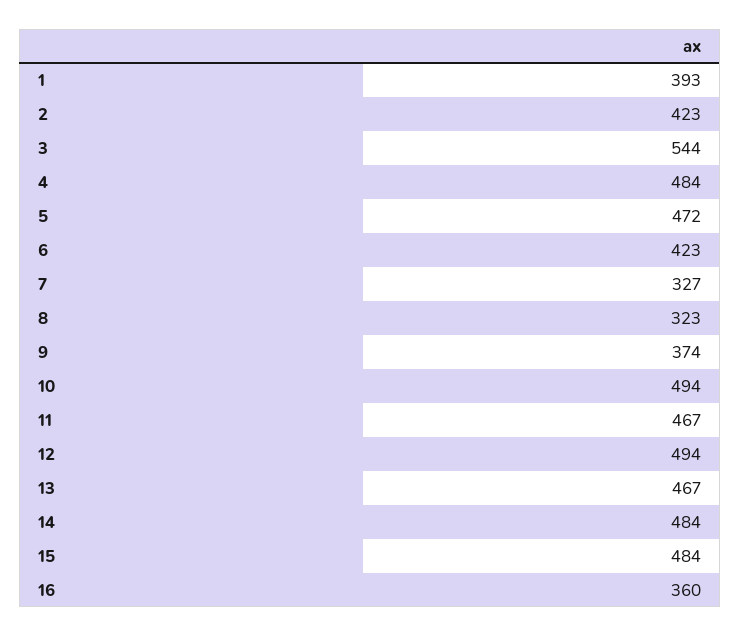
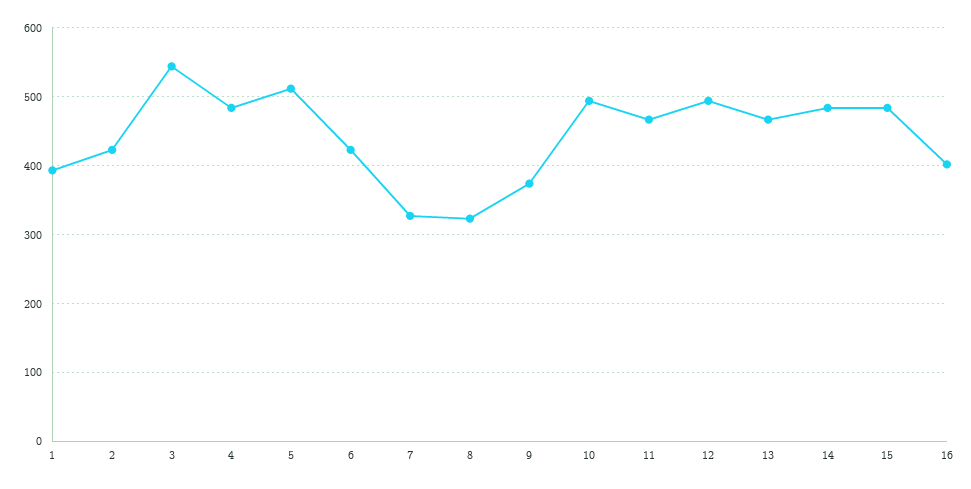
5: 472 -> 510
16: 360 -> 400

